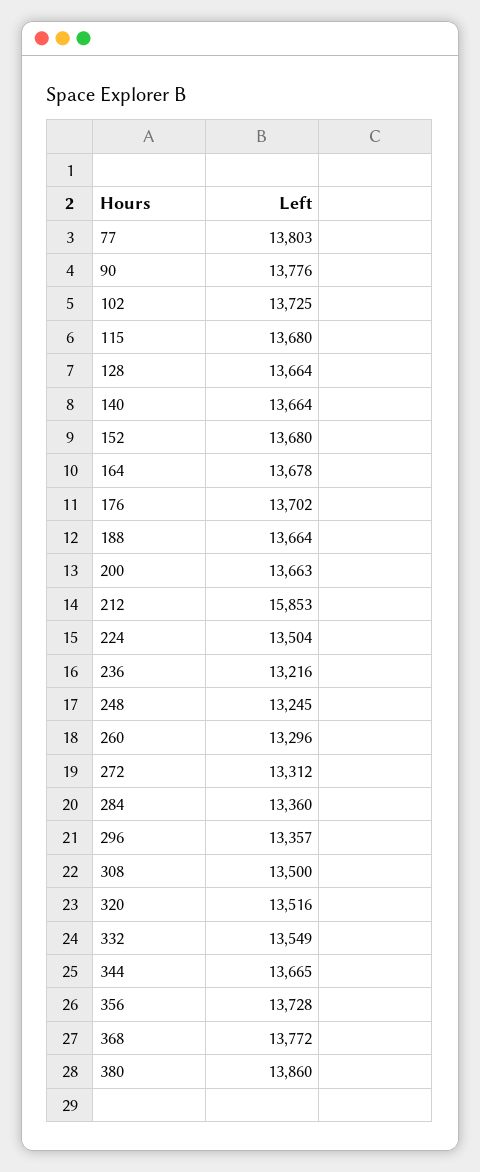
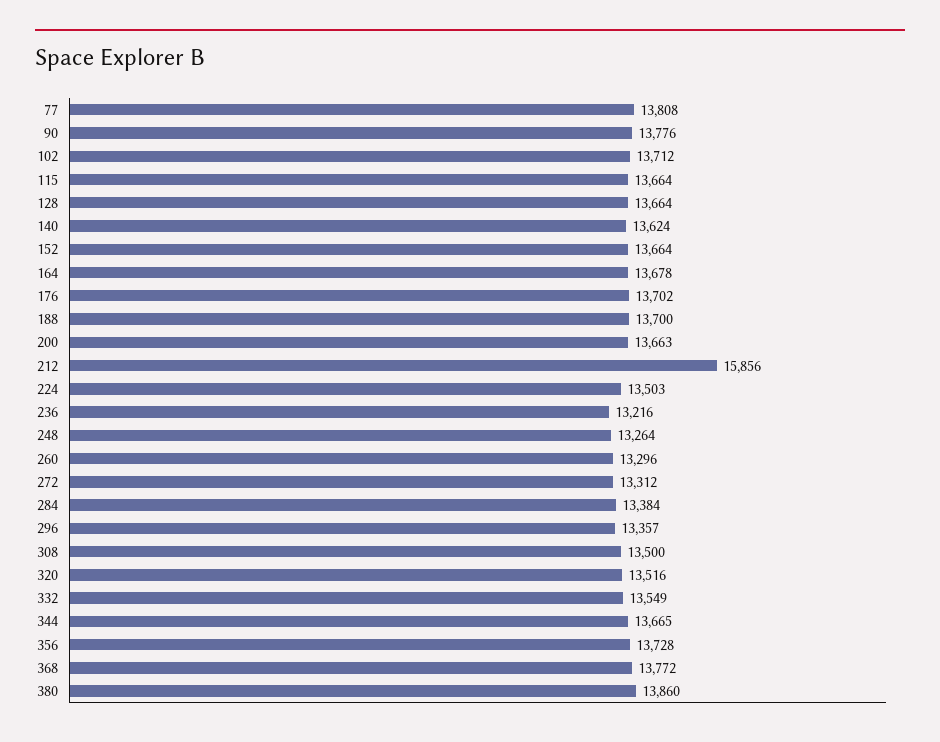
77: 13803 -> 13808
102: 13725 -> 13712
115: 13680 -> 13664
140: 13664 -> 13624
152: 13680 -> 13664
188: 13664 -> 13700
212: 15853 -> 15856
224: 13504 -> 13503
248: 13245 -> 13264
284: 13360 -> 13384

